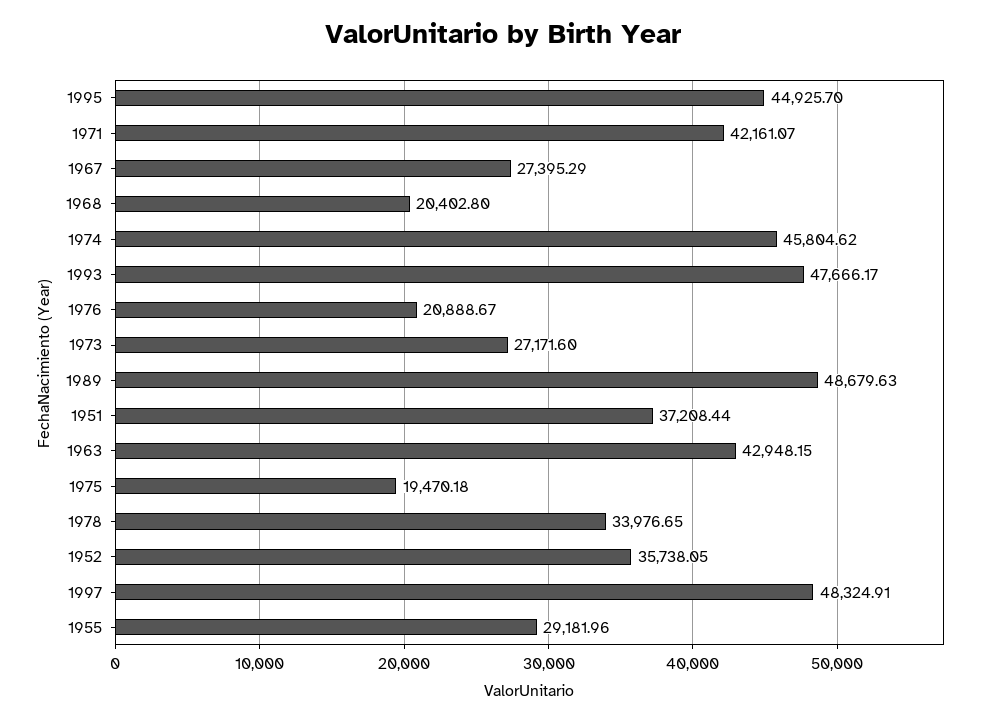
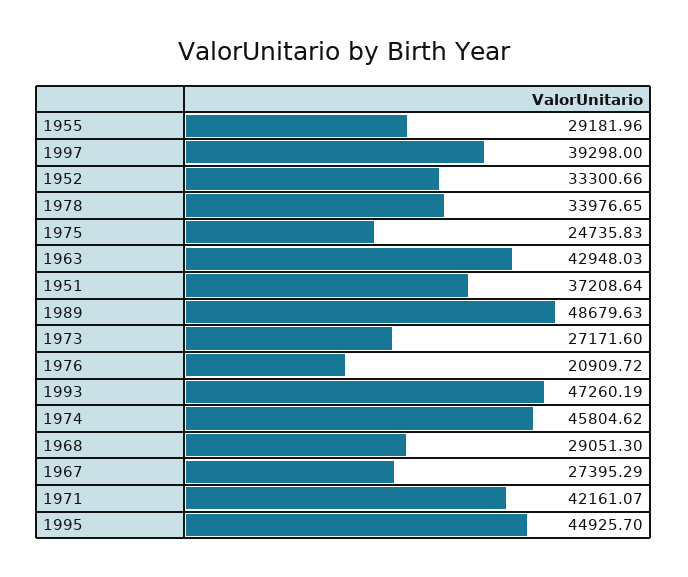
1968: 20402.8 -> 29051.3
1993: 47666.17 -> 47260.19
1976: 20888.67 -> 20909.72
1951: 37208.44 -> 37208.64
1963: 42948.15 -> 42948.03
1975: 19470.18 -> 24735.83
1952: 35738.05 -> 33300.66
1997: 48324.91 -> 39298

